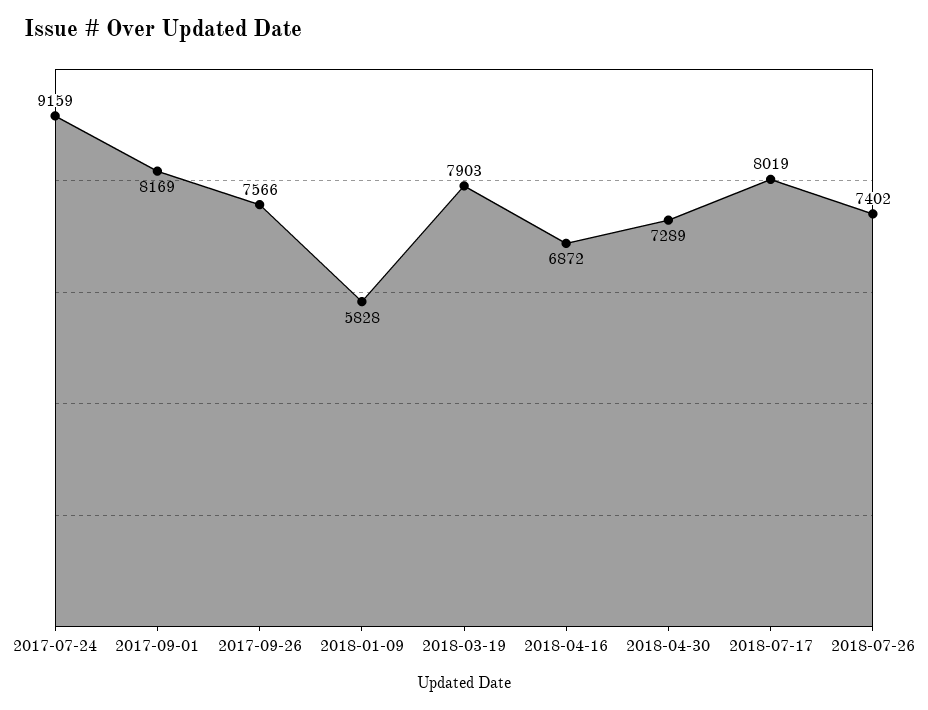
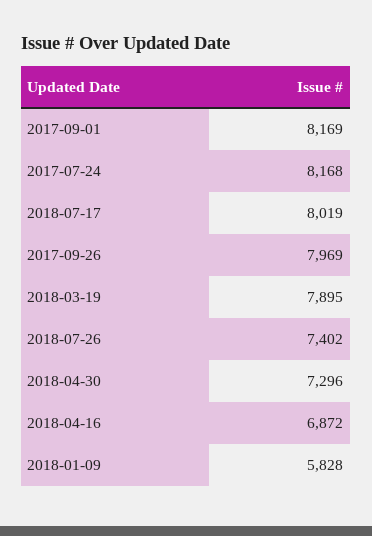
2017-07-24: 9159 -> 8168
2017-09-26: 7566 -> 7969
2018-03-19: 7903 -> 7895
2018-04-30: 7289 -> 7296

